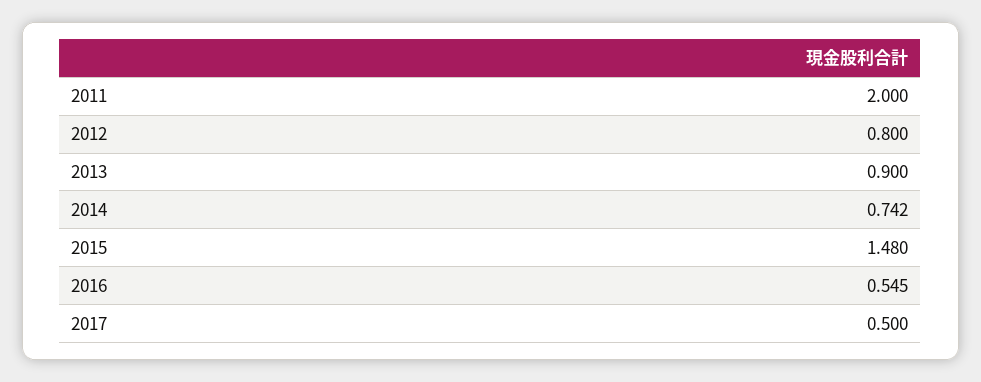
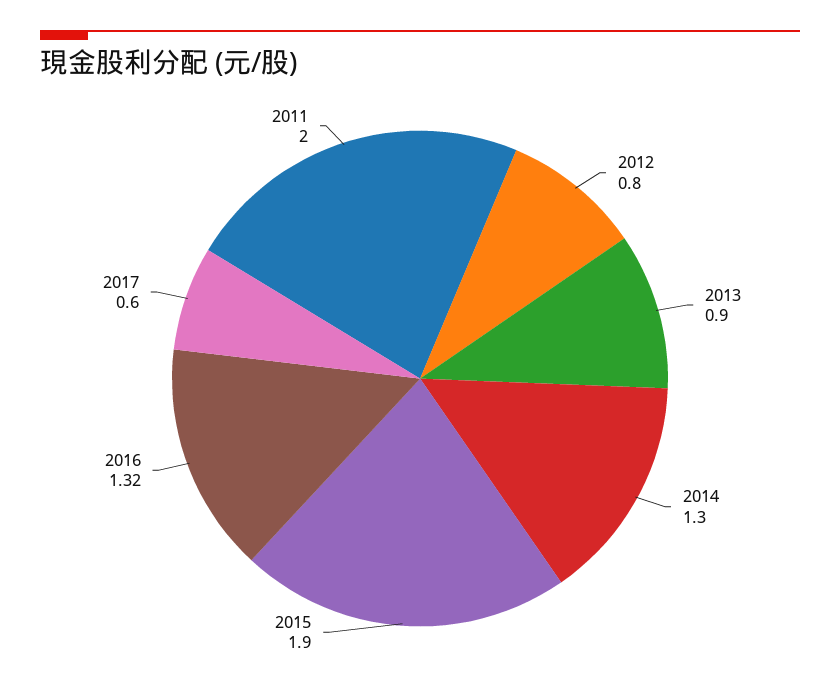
2014: 0.742 -> 1.3
2015: 1.48 -> 1.9
2016: 0.545 -> 1.32
2017: 0.5 -> 0.6

